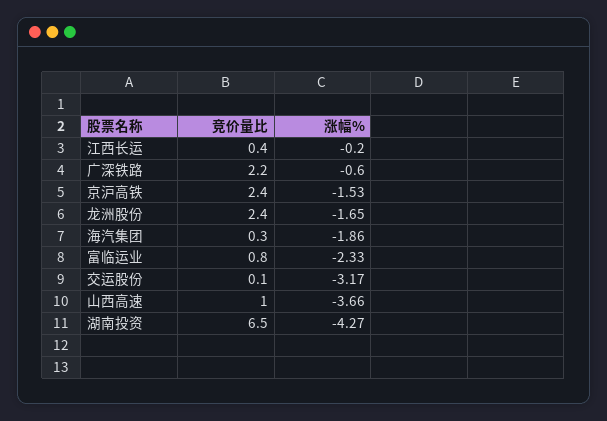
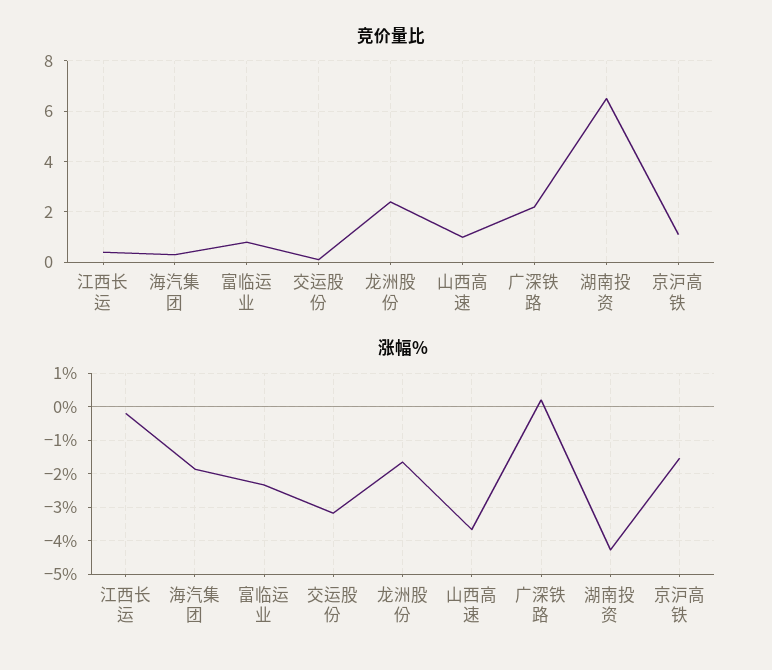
涨幅%, 广深铁路: -0.6 -> 0.2
竞价量比, 京沪高铁: 2.4 -> 1

